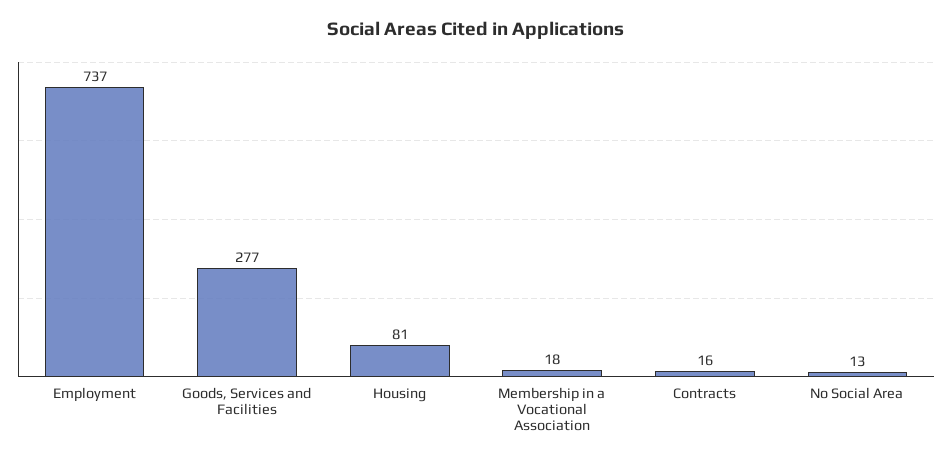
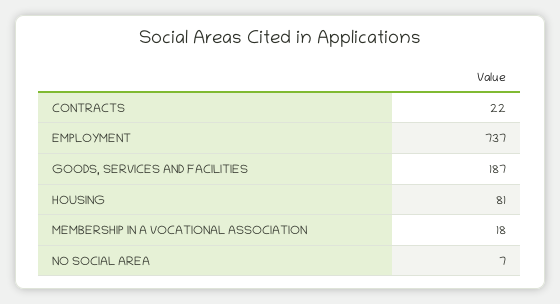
Goods, Services and Facilities: 277 -> 187
Contracts: 16 -> 22
No Social Area: 13 -> 7

